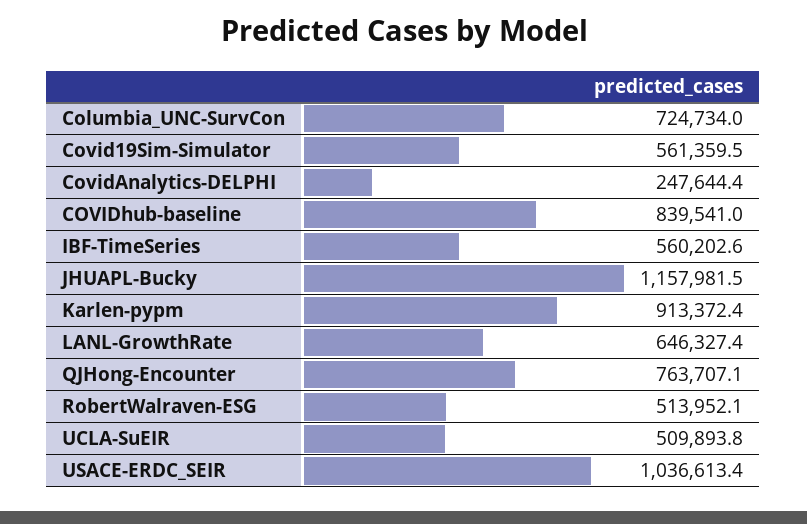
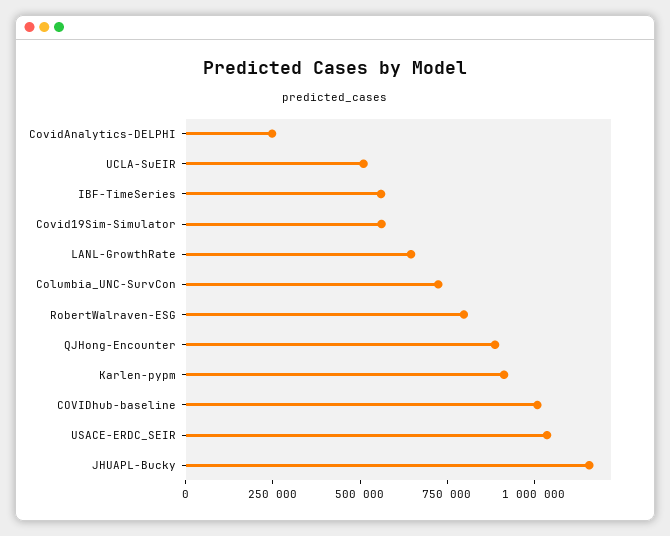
COVIDhub-baseline: 839541 -> 1000000
QJHong-Encounter: 763707.1 -> 900000
RobertWalraven-ESG: 513952.1 -> 800000

